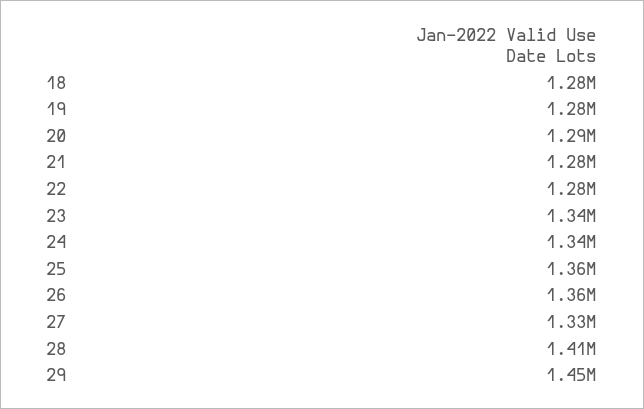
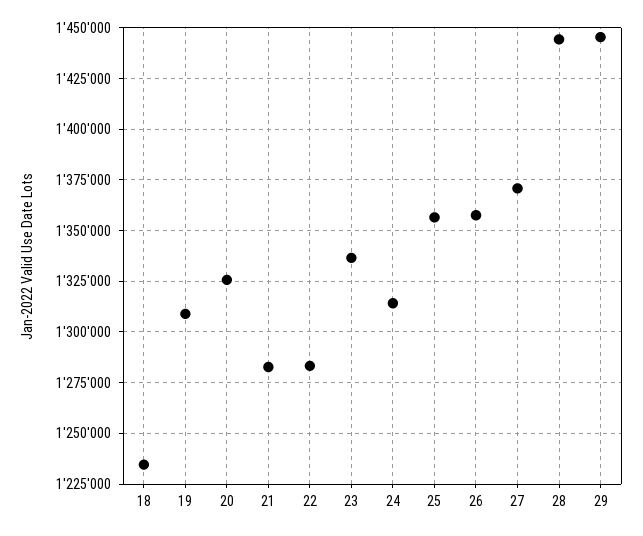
18: 1280000 -> 1235000
19: 1280000 -> 1310000
20: 1290000 -> 1325000
24: 1340000 -> 1315000
27: 1330000 -> 1370000
28: 1410000 -> 1445000

